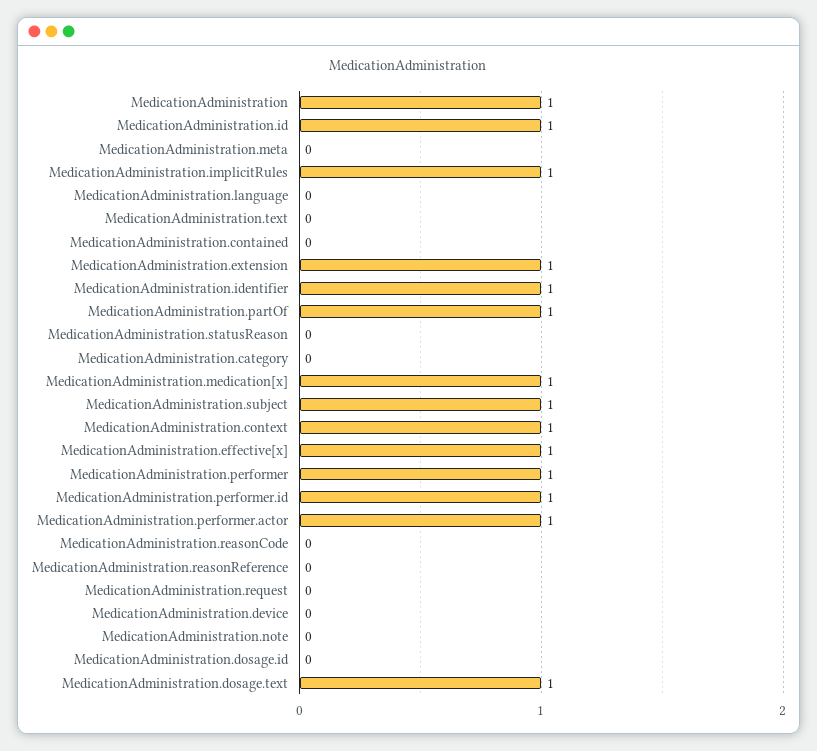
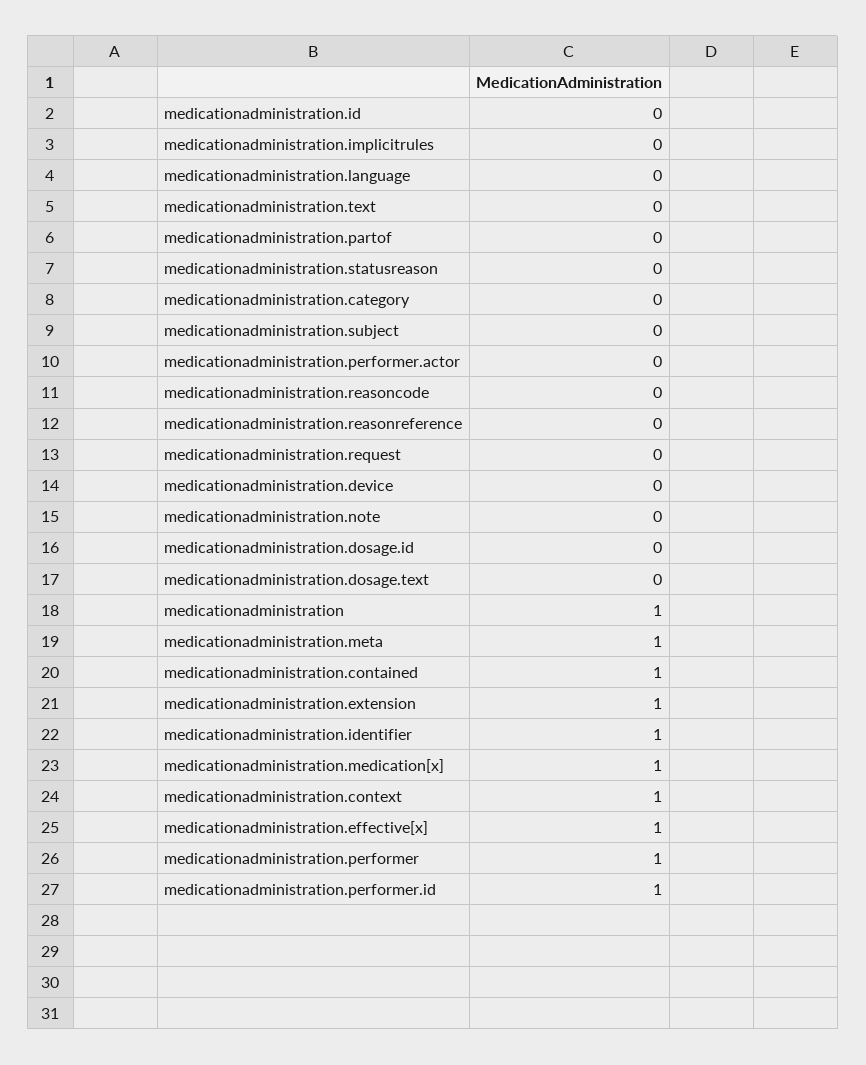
MedicationAdministration.id: 1 -> 0
MedicationAdministration.meta: 0 -> 1
MedicationAdministration.implicitRules: 1 -> 0
MedicationAdministration.contained: 0 -> 1
MedicationAdministration.partOf: 1 -> 0
MedicationAdministration.subject: 1 -> 0
MedicationAdministration.performer.actor: 1 -> 0
MedicationAdministration.dosage.text: 1 -> 0

